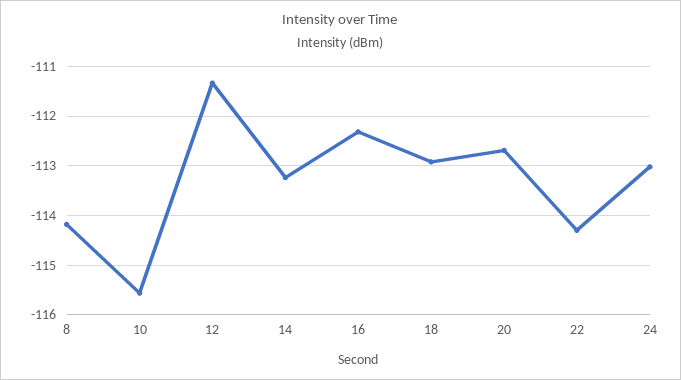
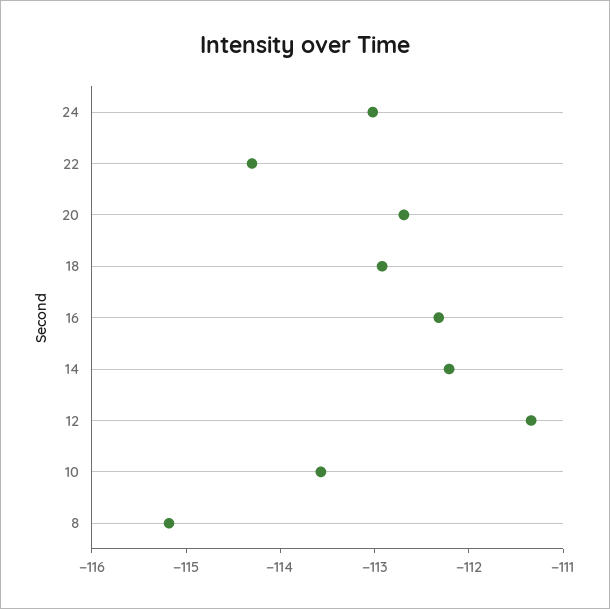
8: -114.2 -> -115.2
10: -115.6 -> -113.6
14: -113.2 -> -112.2

